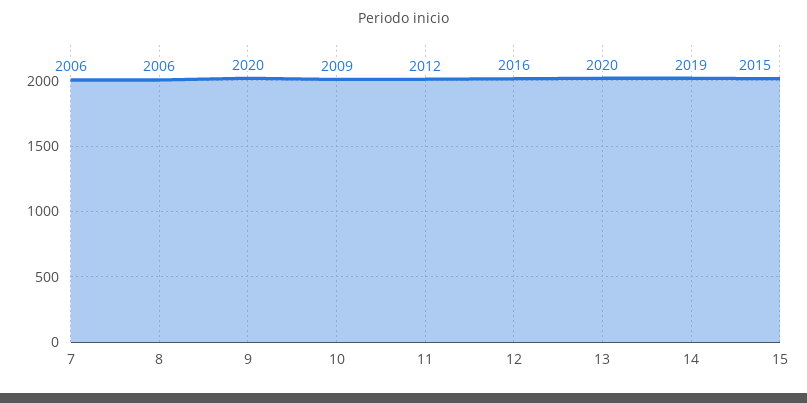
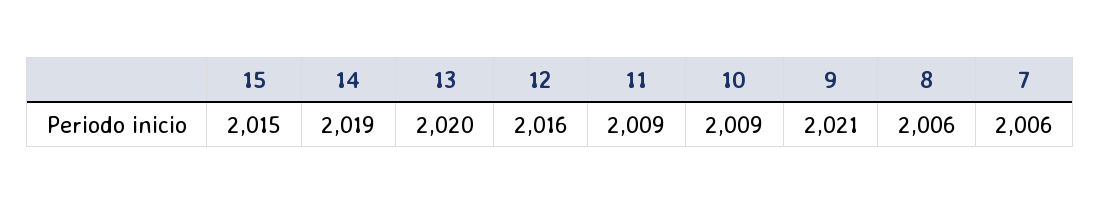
9: 2020 -> 2021
11: 2012 -> 2009

